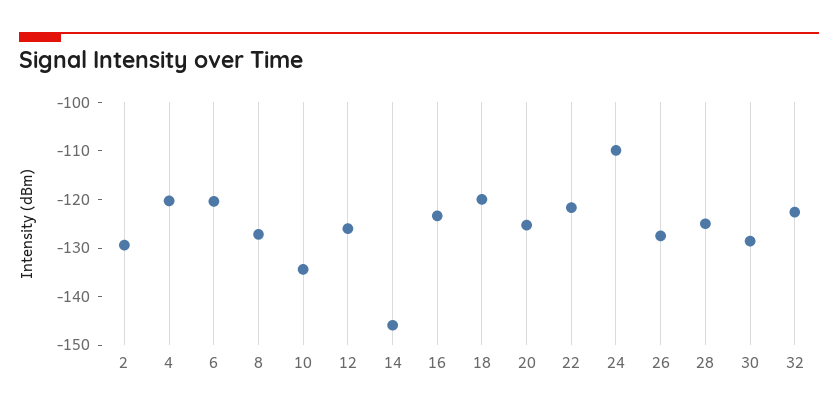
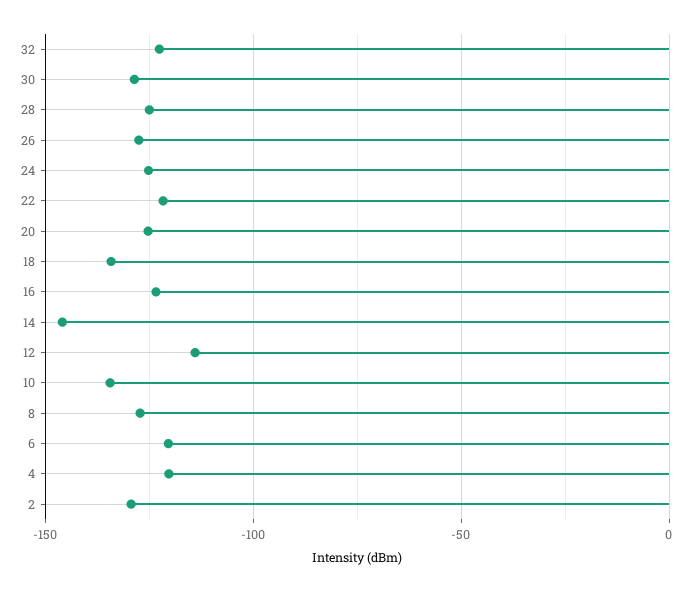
12: -126 -> -115
18: -120 -> -135
24: -110 -> -125

